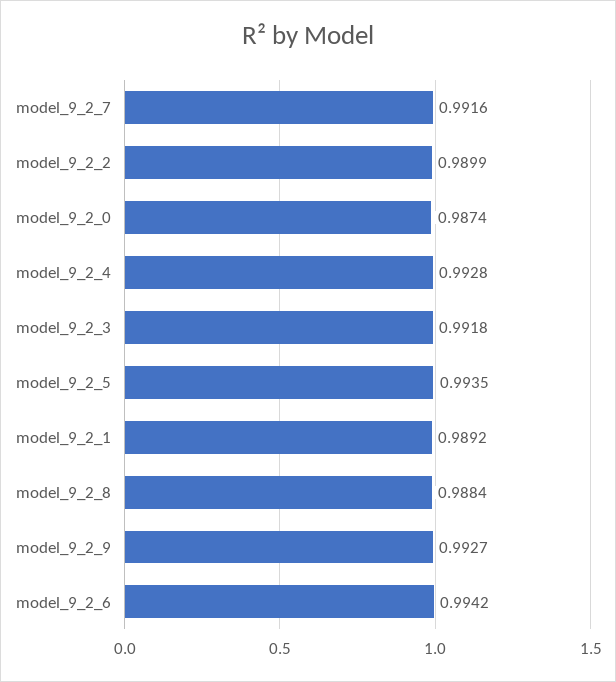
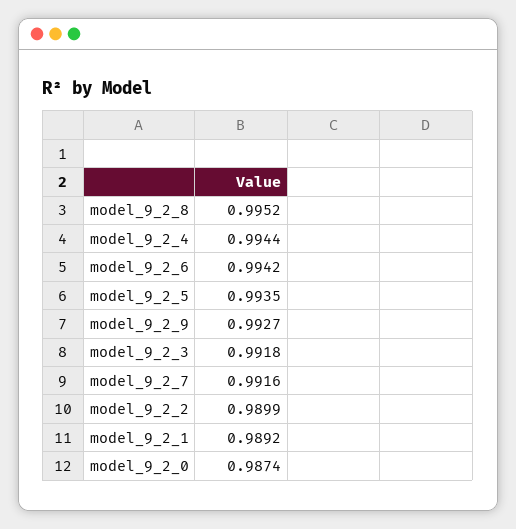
model_9_2_4: 0.9928 -> 0.9944
model_9_2_8: 0.9884 -> 0.9952

